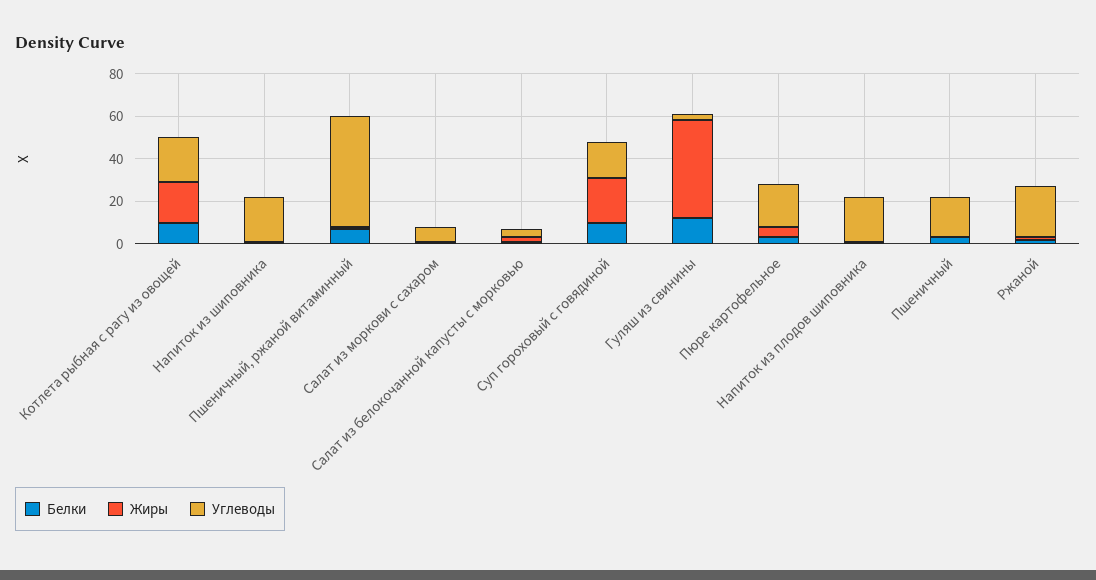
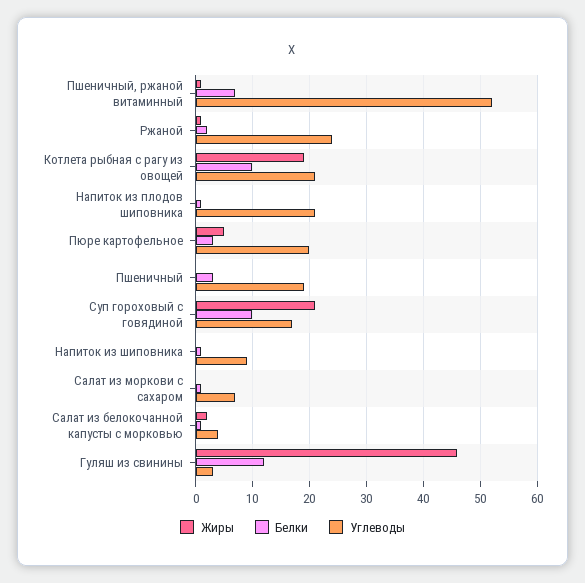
Углеводы, Напиток из шиповника: 20 -> 10

